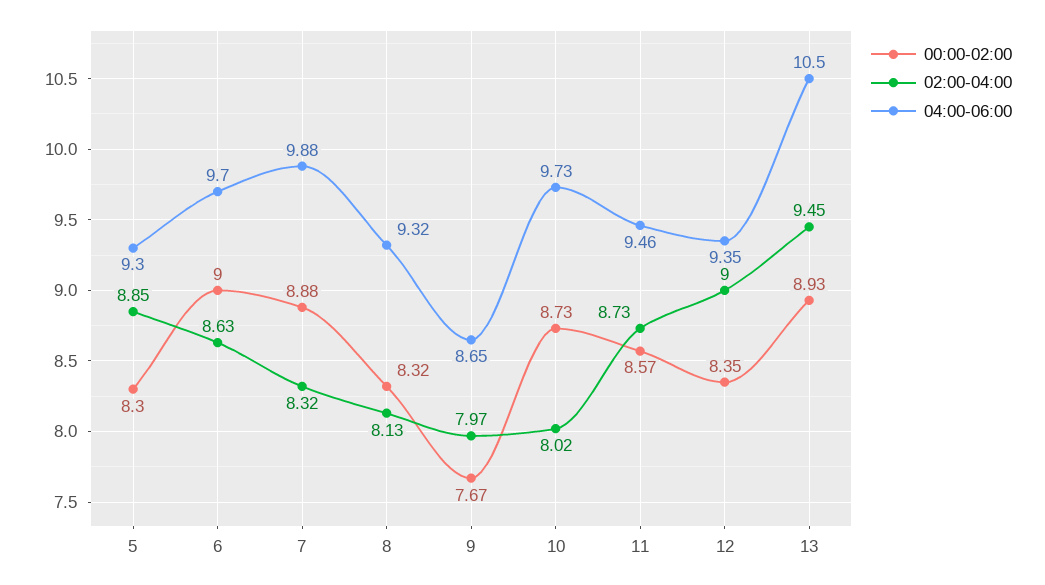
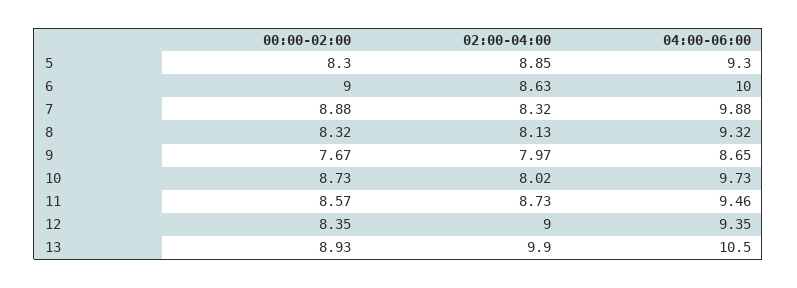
04:00-06:00, 6: 9.7 -> 10
02:00-04:00, 13: 9.45 -> 9.9

